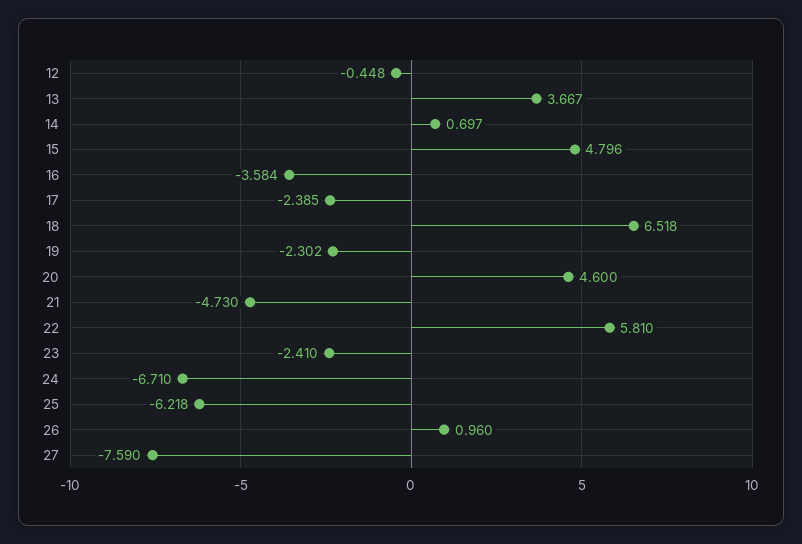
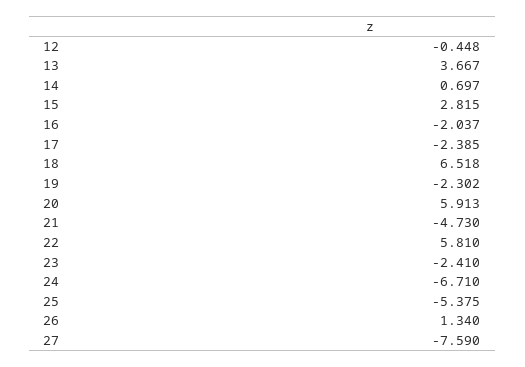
15: 4.796 -> 2.815
16: -3.584 -> -2.037
20: 4.6 -> 5.913
25: -6.218 -> -5.375
26: 0.96 -> 1.34

